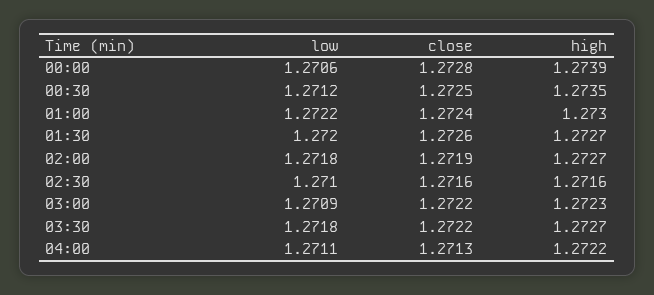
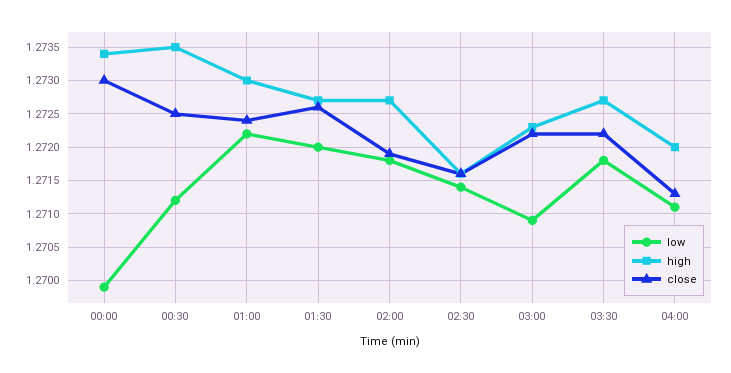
low, 00:00: 1.2706 -> 1.2699
close, 00:00: 1.2728 -> 1.273
high, 00:00: 1.2739 -> 1.2734
low, 02:30: 1.271 -> 1.2714
high, 04:00: 1.2722 -> 1.272

